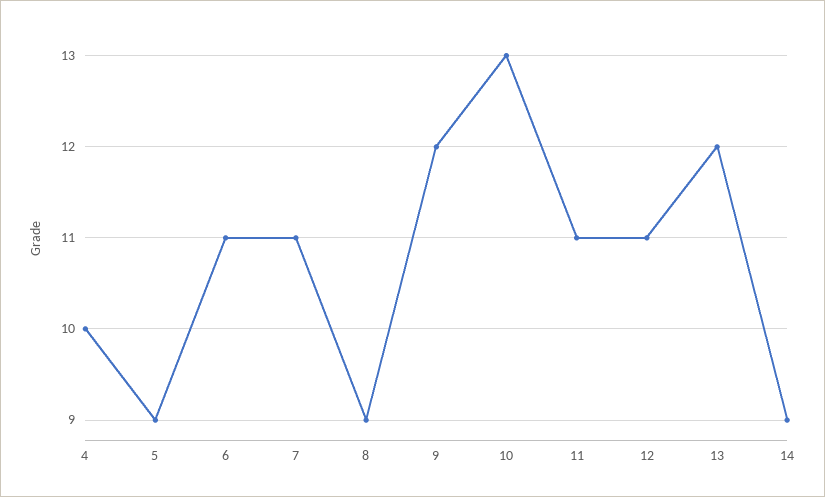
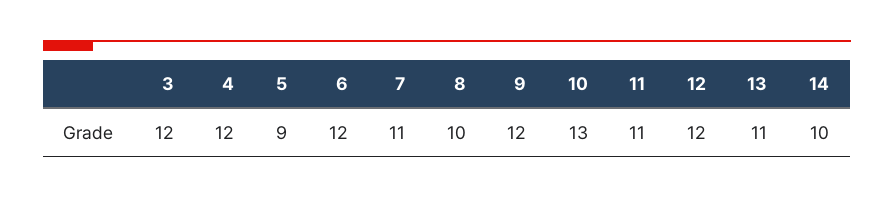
4: 10 -> 12
6: 11 -> 12
8: 9 -> 10
12: 11 -> 12
13: 12 -> 11
14: 9 -> 10
3: none -> 12

